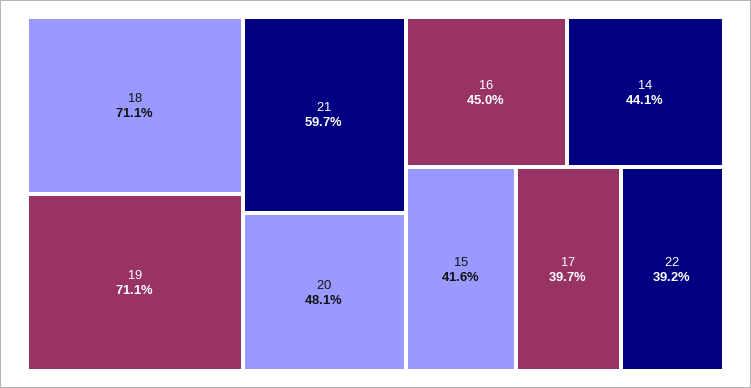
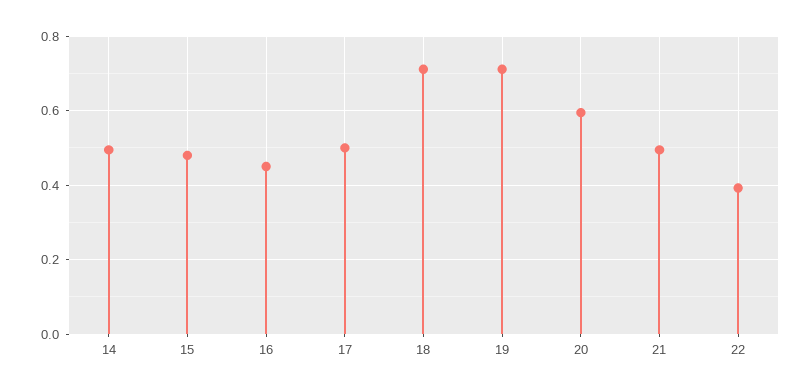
21: 0.597 -> 0.5
20: 0.481 -> 0.6
14: 0.441 -> 0.5
15: 0.416 -> 0.48
17: 0.397 -> 0.5

